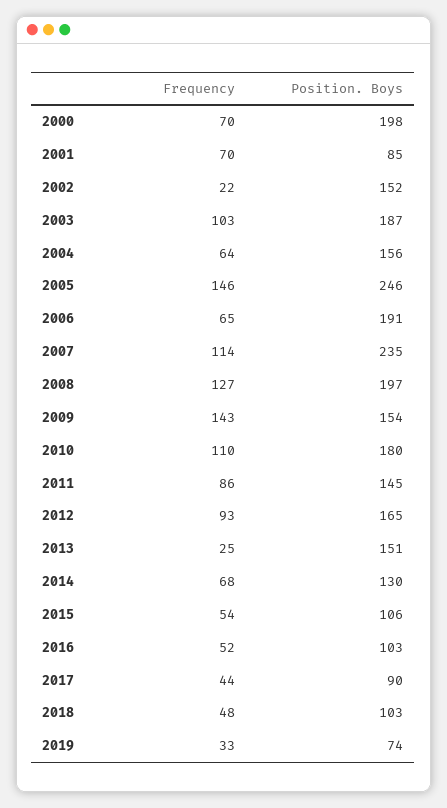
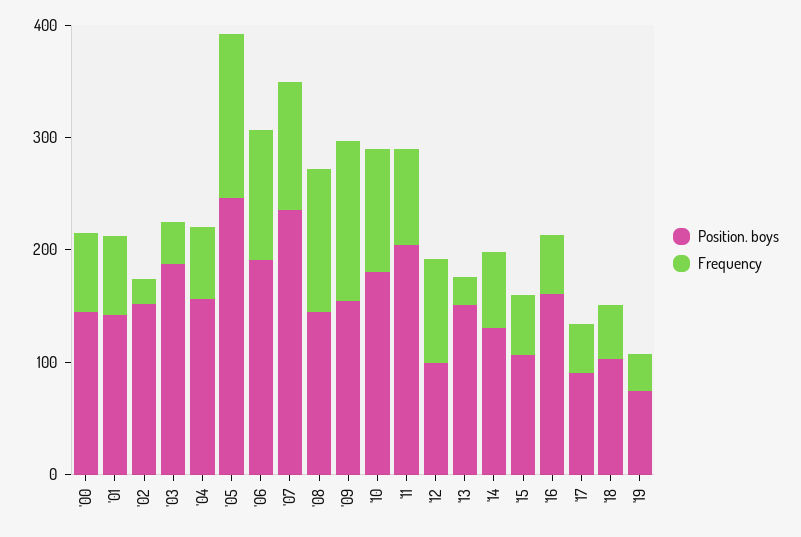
Position. Boys, 2000: 198 -> 140
Position. Boys, 2001: 85 -> 140
Frequency, 2003: 103 -> 40
Frequency, 2006: 65 -> 120
Position. Boys, 2008: 197 -> 140
Position. Boys, 2011: 145 -> 200
Position. Boys, 2012: 165 -> 100
Position. Boys, 2016: 103 -> 160

